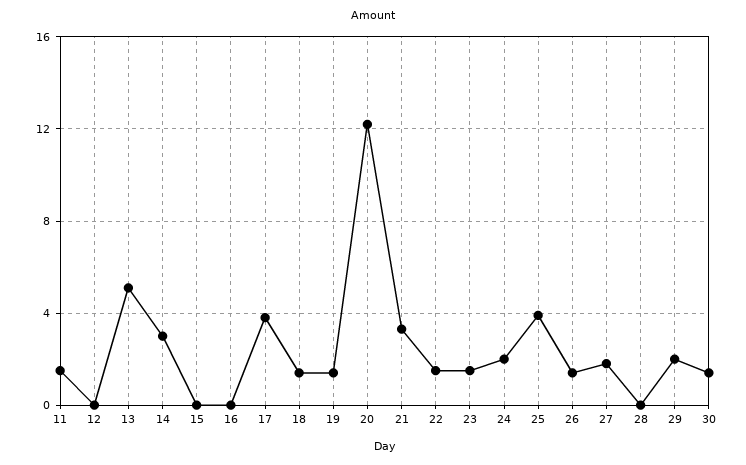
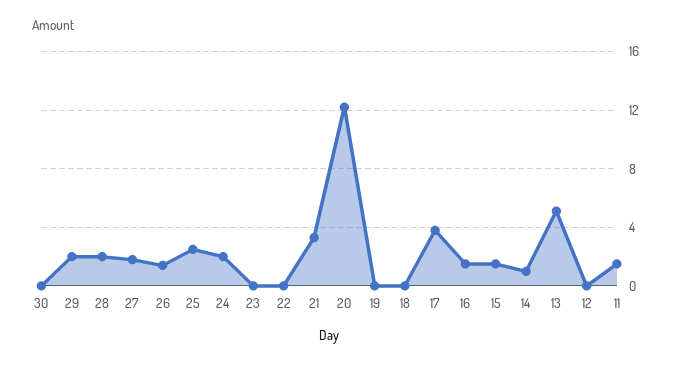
14: 3 -> 1
15: 0 -> 1.5
16: 0 -> 1.5
18: 1.5 -> 0
19: 1.5 -> 0
22: 1.5 -> 0
23: 1.5 -> 0
25: 4 -> 2.5
28: 0 -> 2
30: 1.5 -> 0

